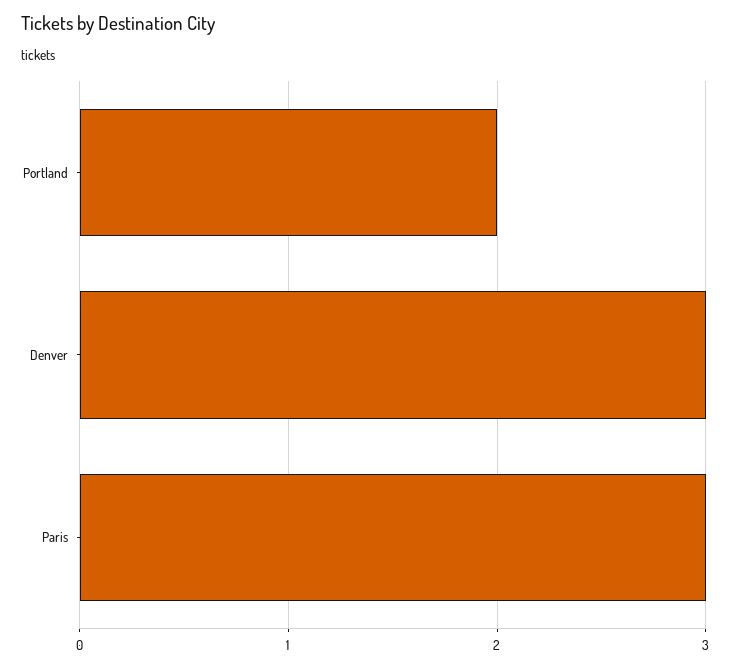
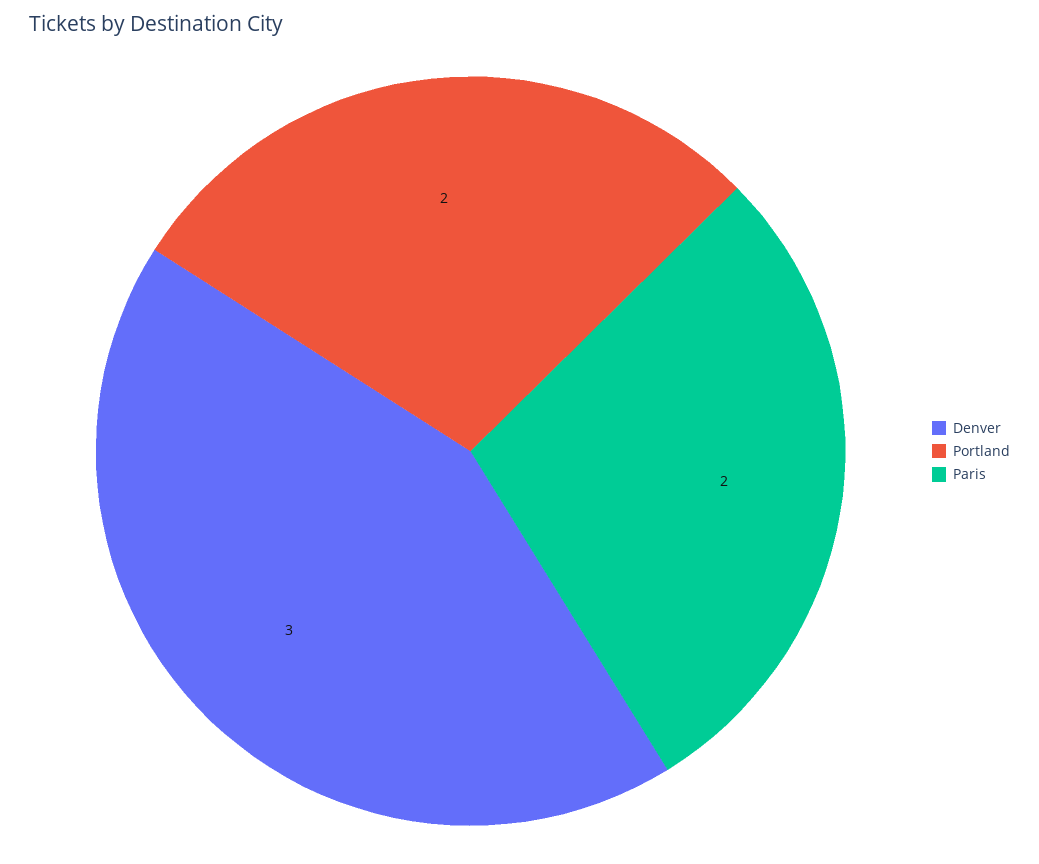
Paris: 3 -> 2

